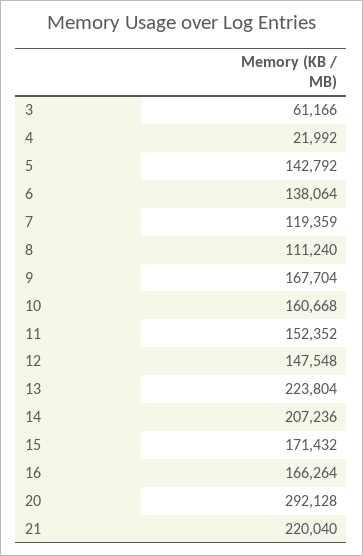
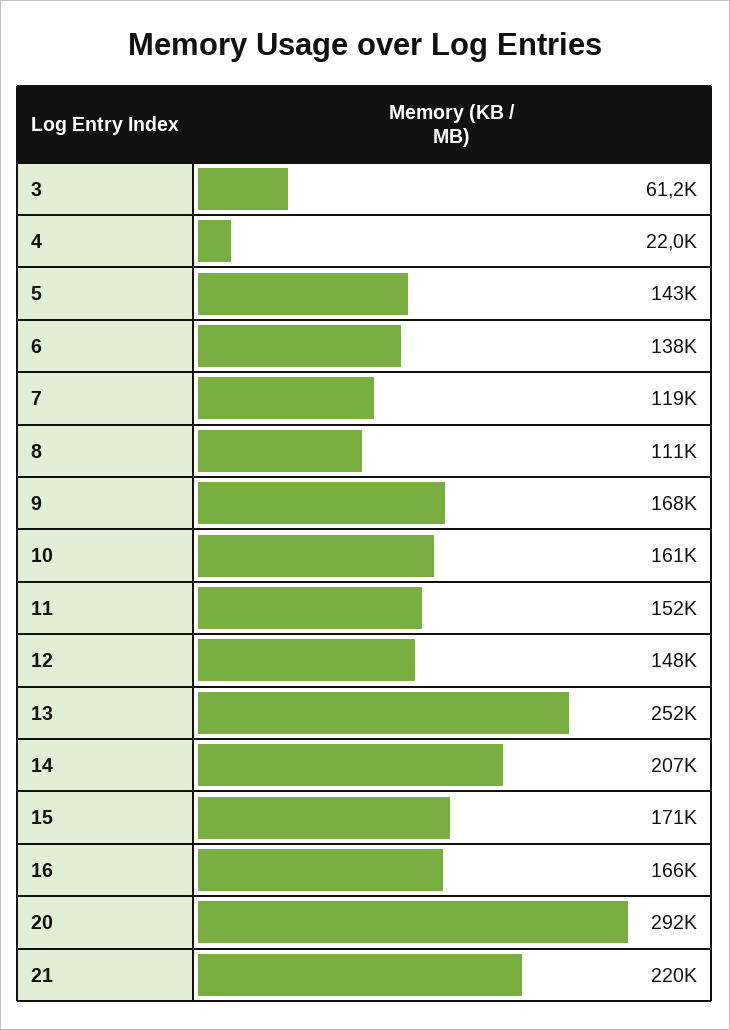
13: 223804 -> 252000

